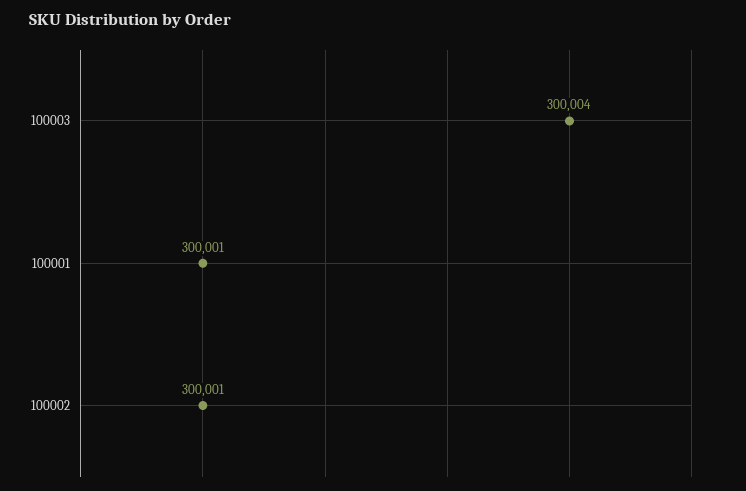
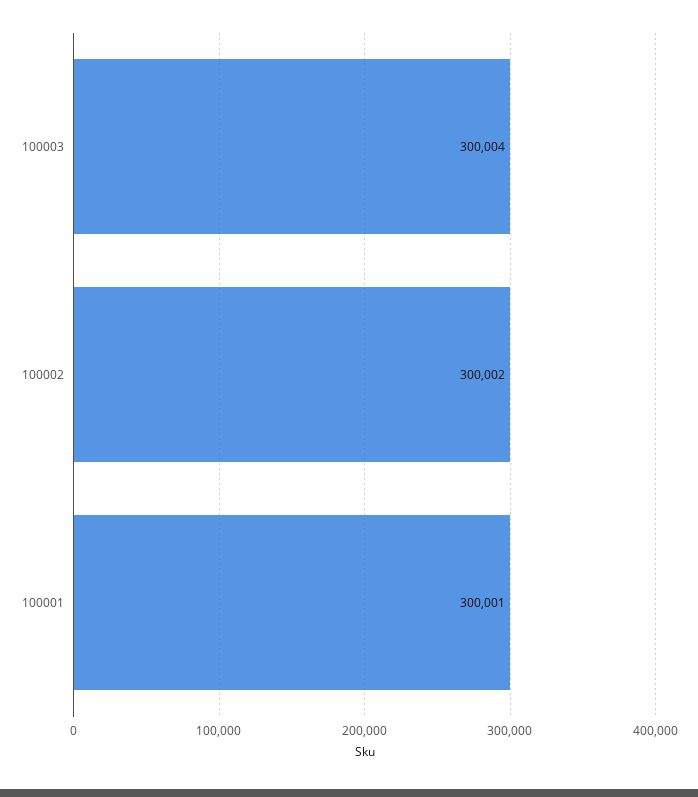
100002: 300001 -> 300002

